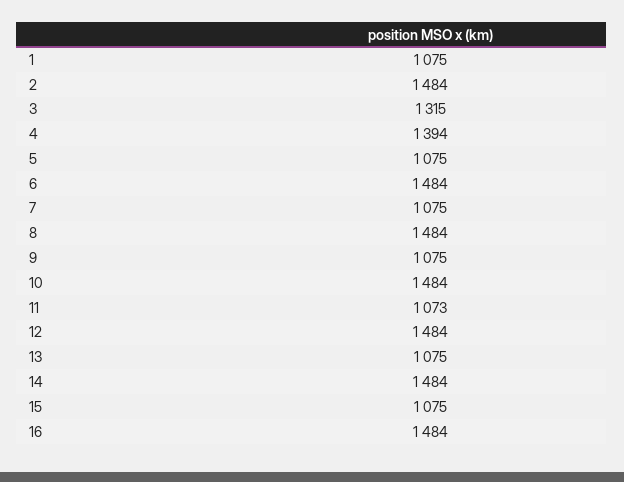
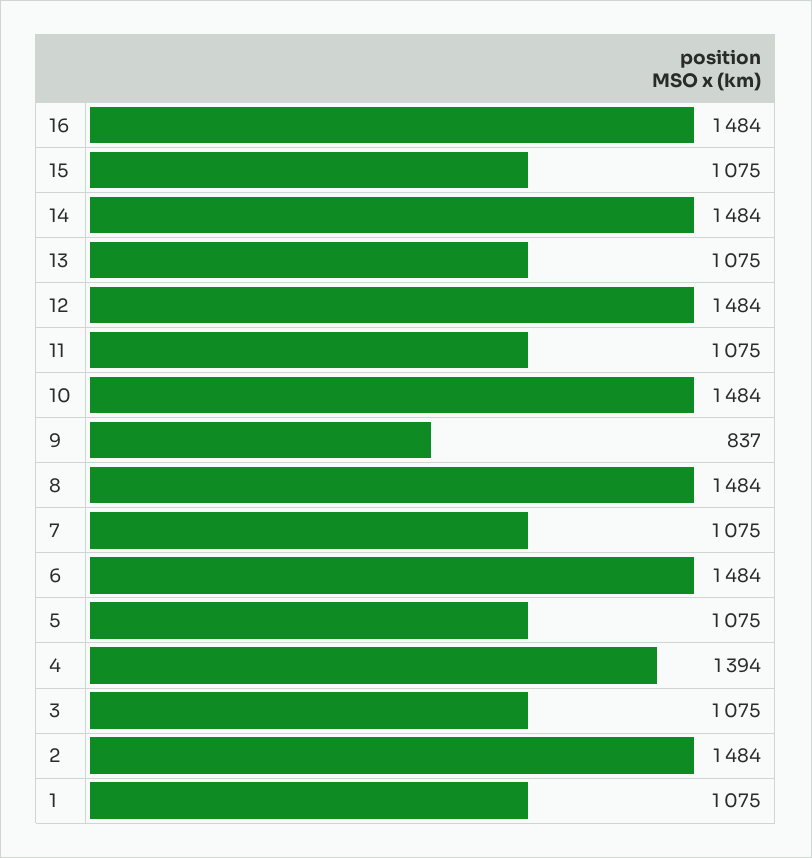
3: 1315 -> 1075
9: 1075 -> 837
11: 1073 -> 1075

